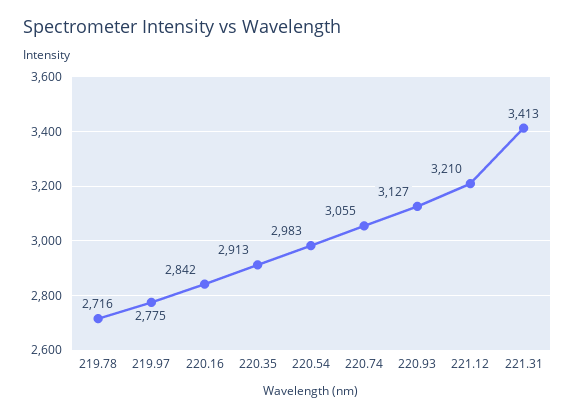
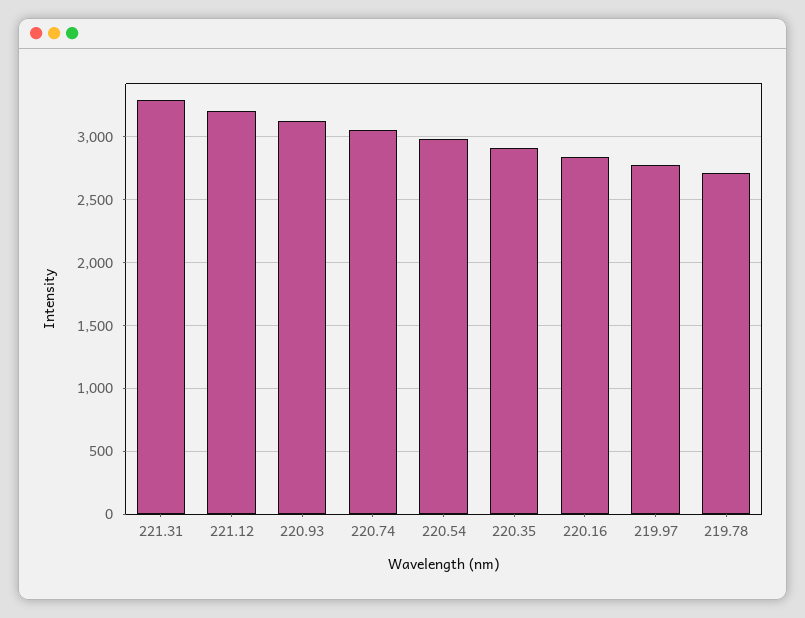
221.31: 3413 -> 3300

